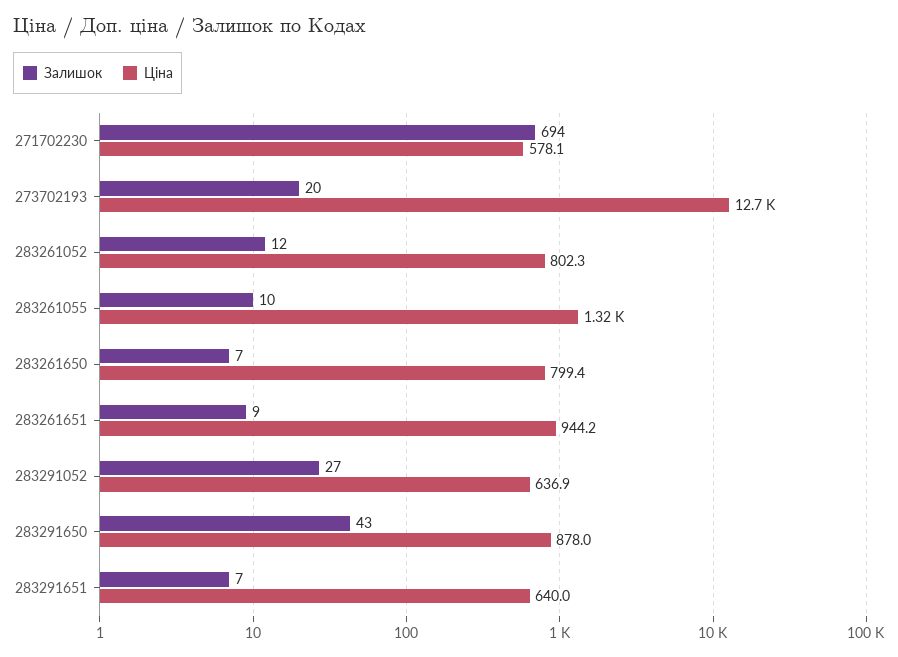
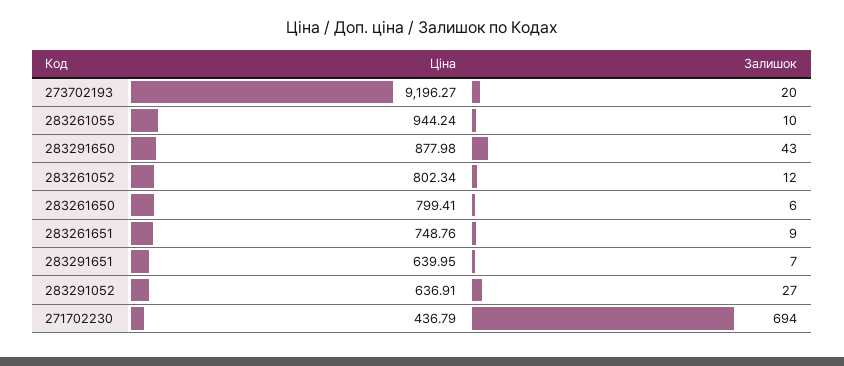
Ціна, 271702230: 578.1 -> 436.79
Ціна, 273702193: 12700 -> 9196.27
Ціна, 283261055: 1320 -> 944.24
Залишок, 283261650: 7 -> 6
Ціна, 283261651: 944.2 -> 748.76

